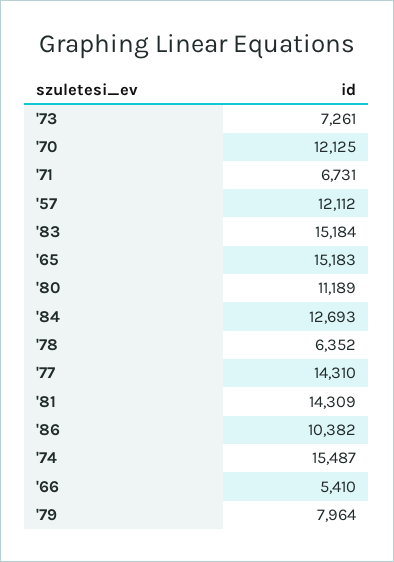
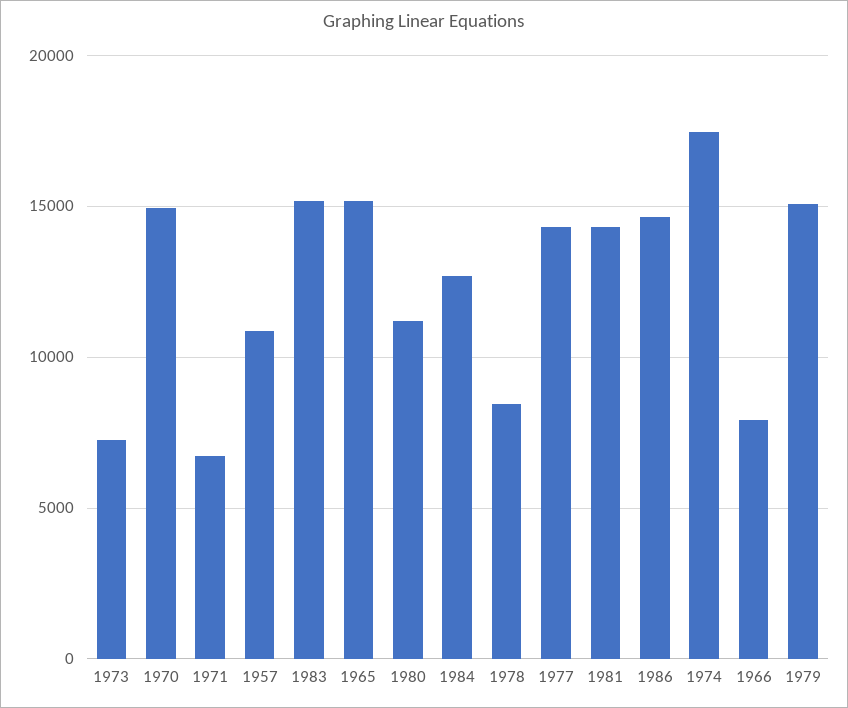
'70: 12125 -> 15000
'57: 12112 -> 11000
'78: 6352 -> 8500
'86: 10382 -> 14500
'74: 15487 -> 17500
'66: 5410 -> 8000
'79: 7964 -> 15000

